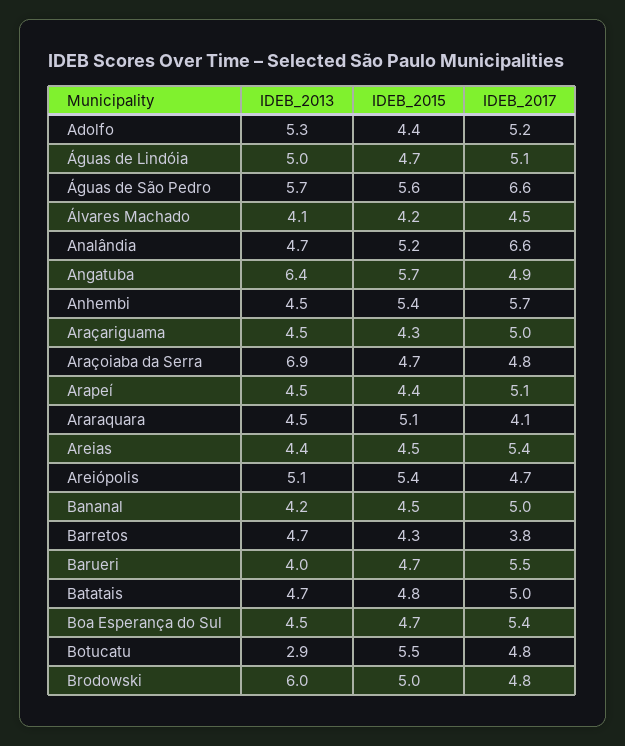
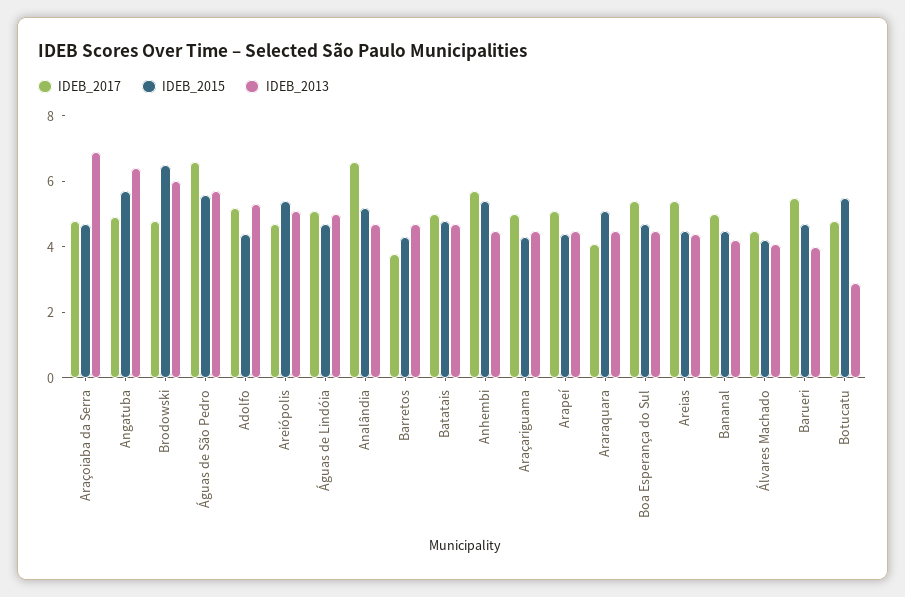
IDEB_2015, Brodowski: 5 -> 6.5

